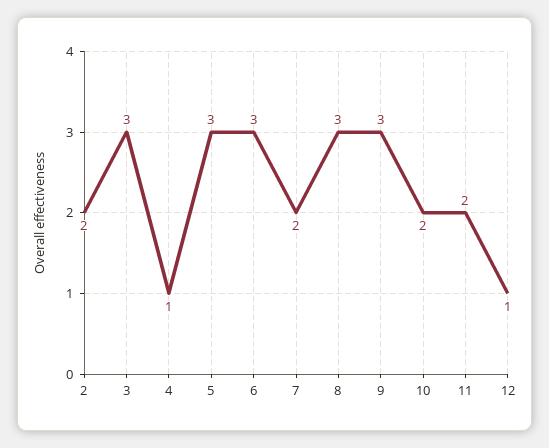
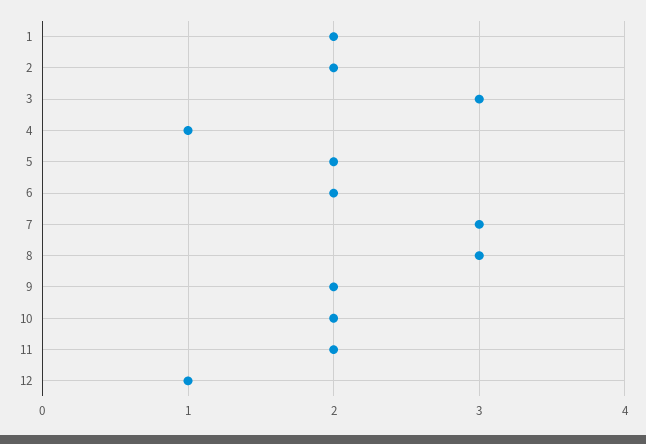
5: 3 -> 2
6: 3 -> 2
7: 2 -> 3
9: 3 -> 2
1: none -> 2

